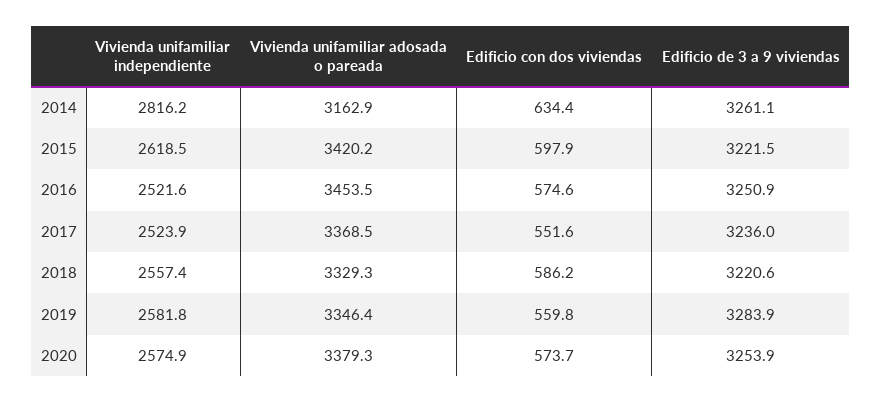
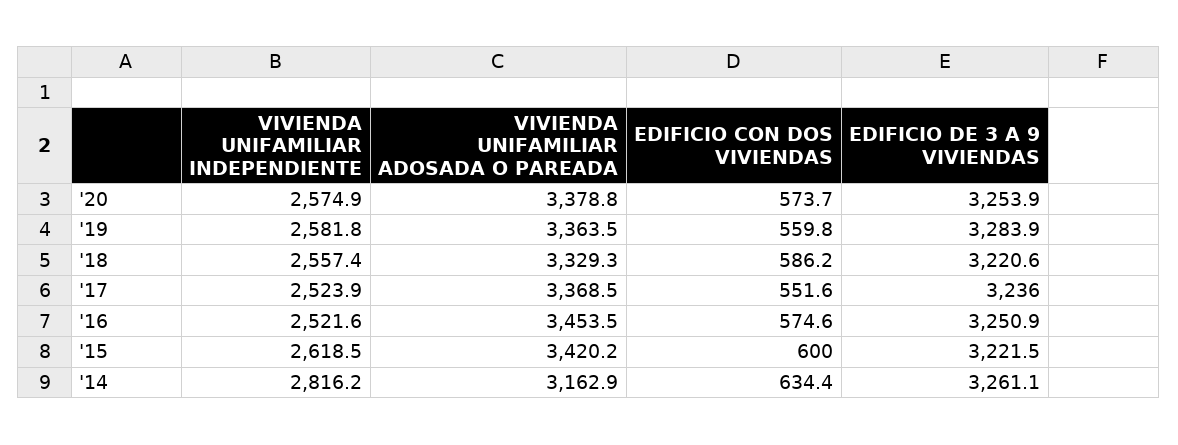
Edificio con dos viviendas, 2015: 597.9 -> 600
Vivienda unifamiliar adosada o pareada, 2019: 3346.4 -> 3363.5
Vivienda unifamiliar adosada o pareada, 2020: 3379.3 -> 3378.8

